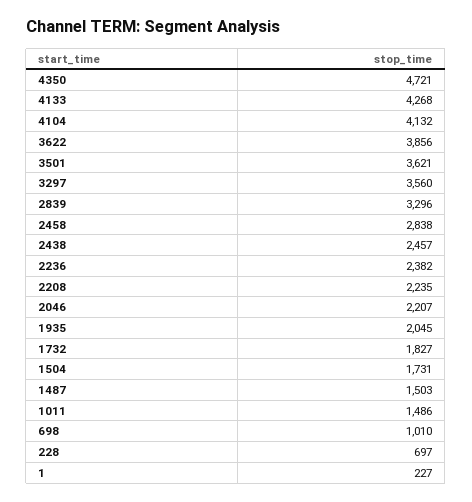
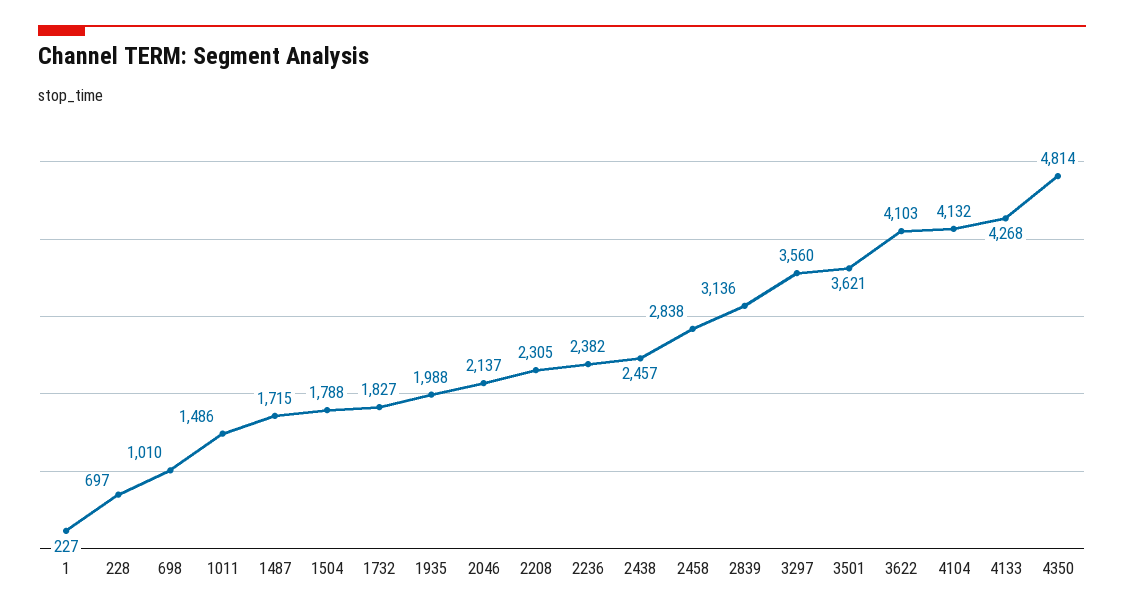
4350: 4721 -> 4814
3622: 3856 -> 4103
2839: 3296 -> 3136
2208: 2235 -> 2305
2046: 2207 -> 2137
1935: 2045 -> 1988
1504: 1731 -> 1788
1487: 1503 -> 1715

